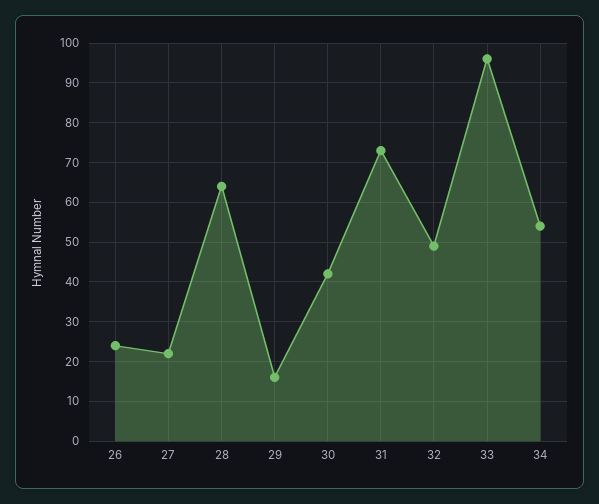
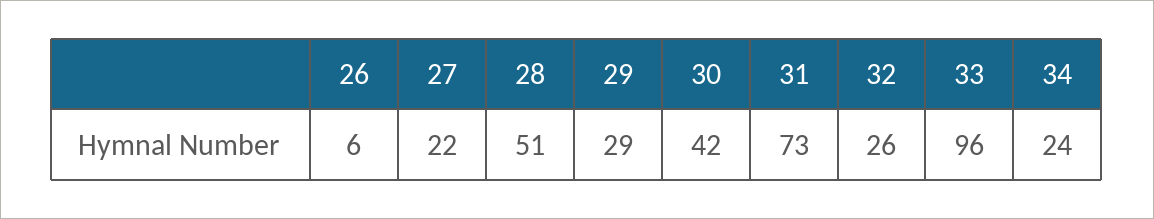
26: 25 -> 6
28: 65 -> 51
29: 15 -> 29
32: 50 -> 26
34: 55 -> 24

